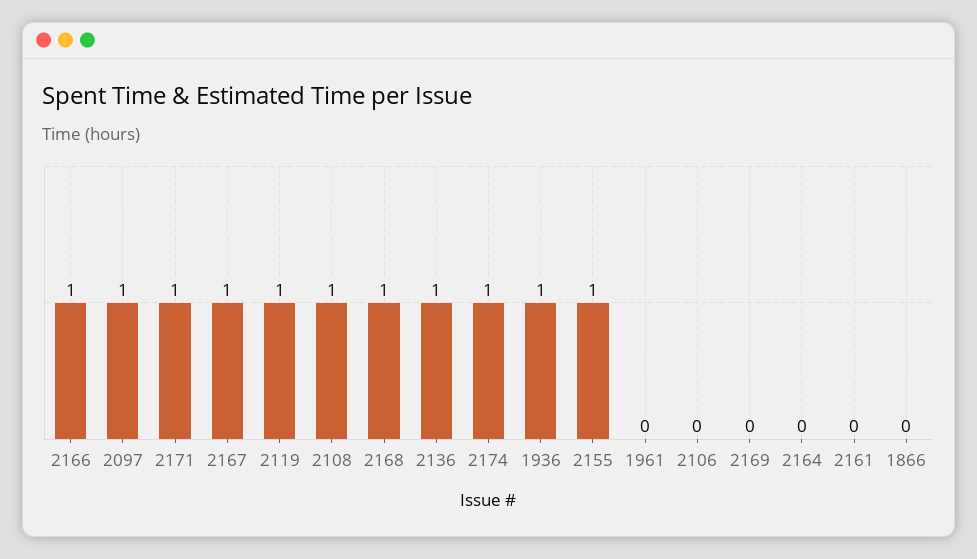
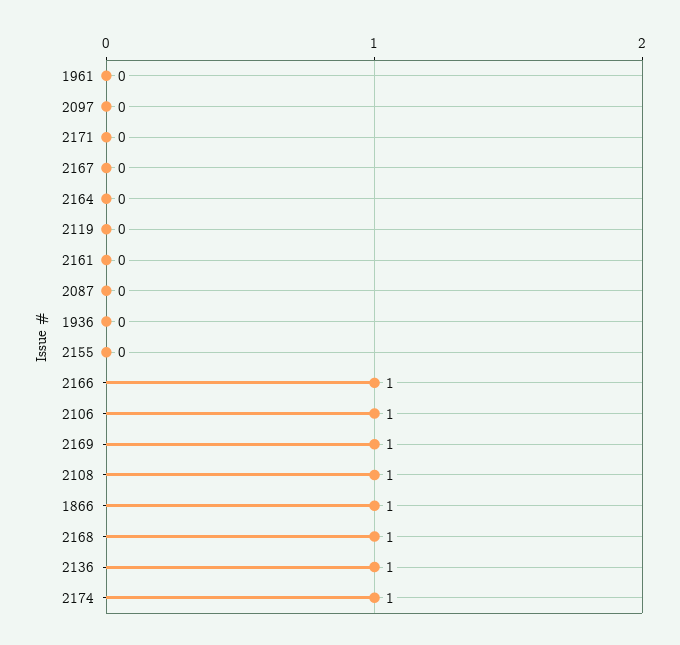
2097: 1 -> 0
2171: 1 -> 0
2167: 1 -> 0
2119: 1 -> 0
1936: 1 -> 0
2155: 1 -> 0
2106: 0 -> 1
2169: 0 -> 1
1866: 0 -> 1
2087: none -> 0

